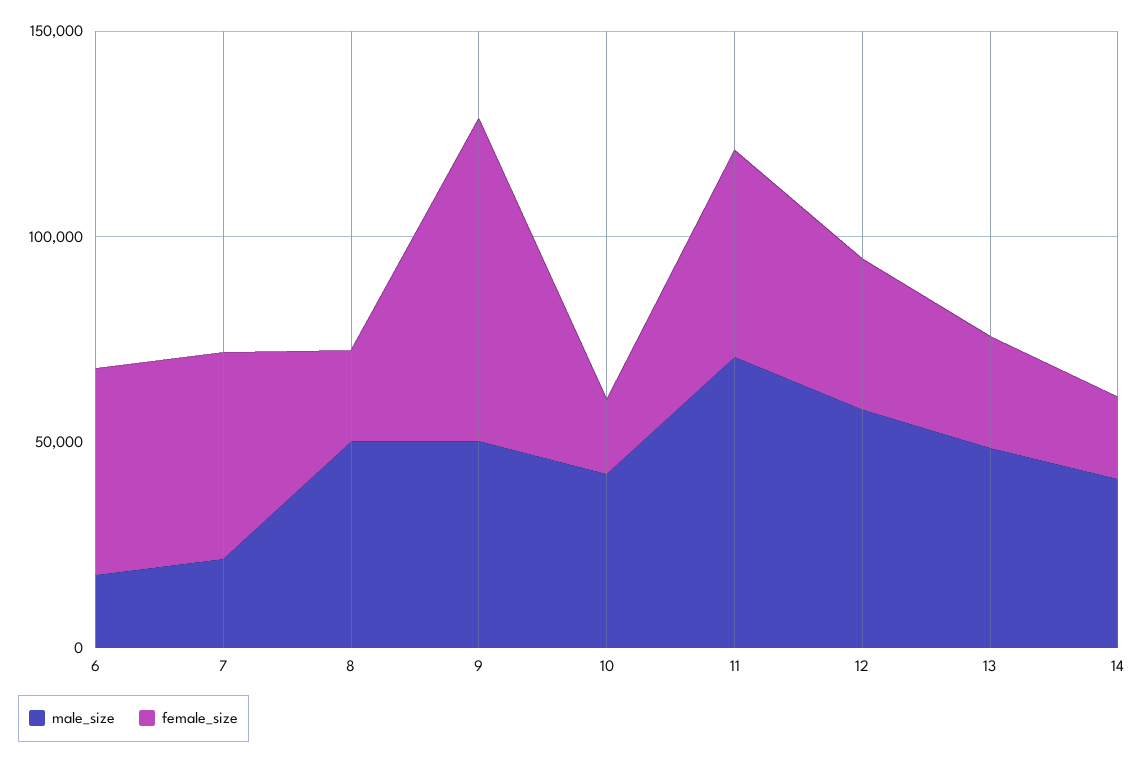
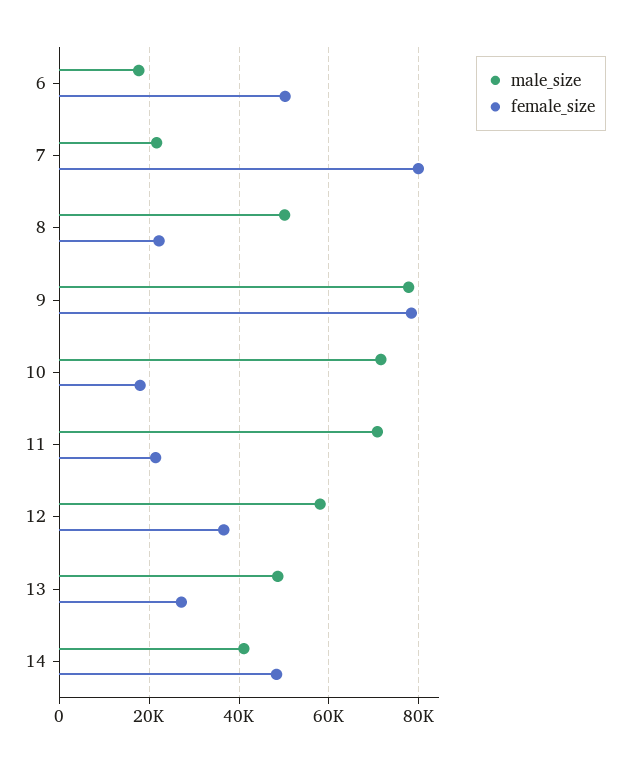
female_size, 7: 50000 -> 80000
male_size, 9: 50000 -> 78000
male_size, 10: 40000 -> 72000
female_size, 11: 50000 -> 22000
female_size, 14: 20000 -> 48000

